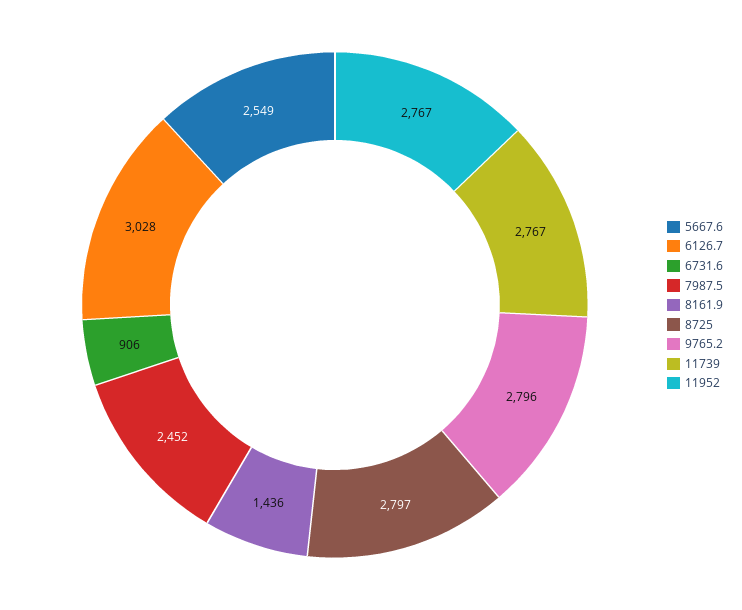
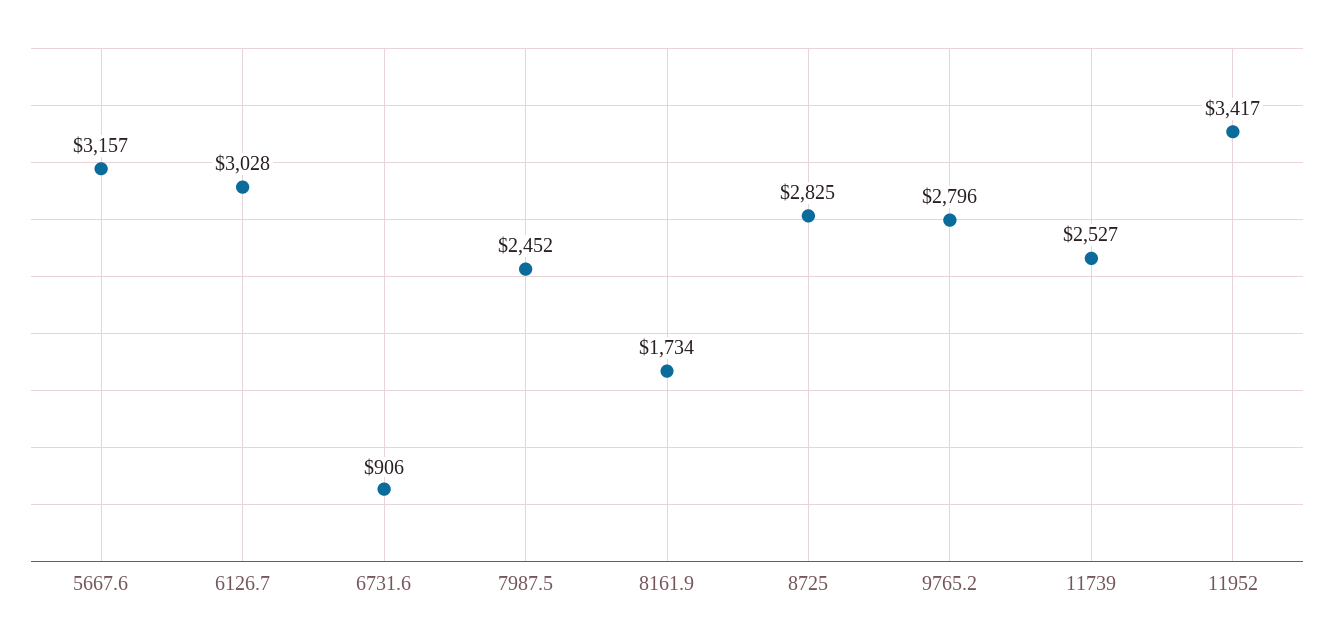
5667.6: 2549 -> 3157
8161.9: 1436 -> 1734
8725: 2797 -> 2825
11739: 2767 -> 2527
11952: 2767 -> 3417

